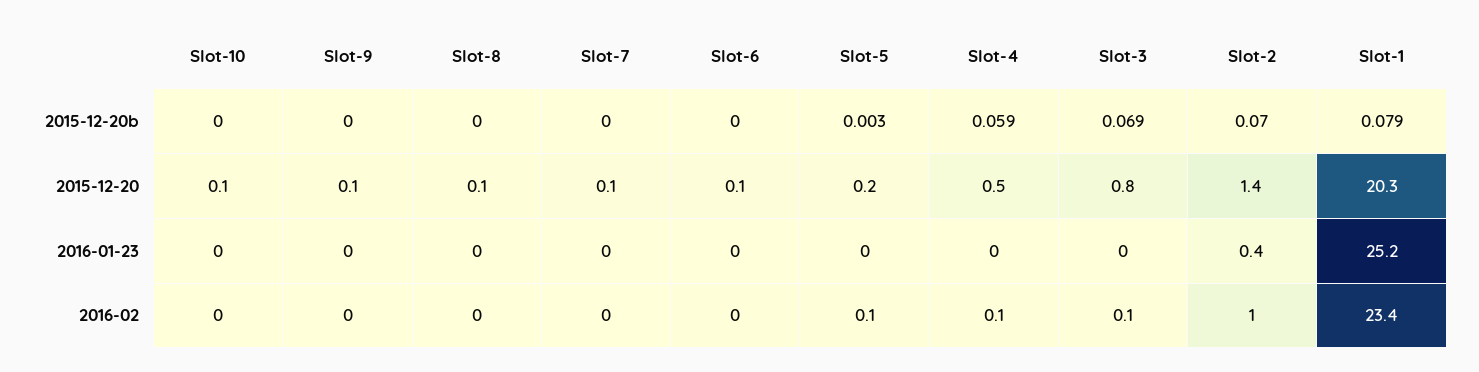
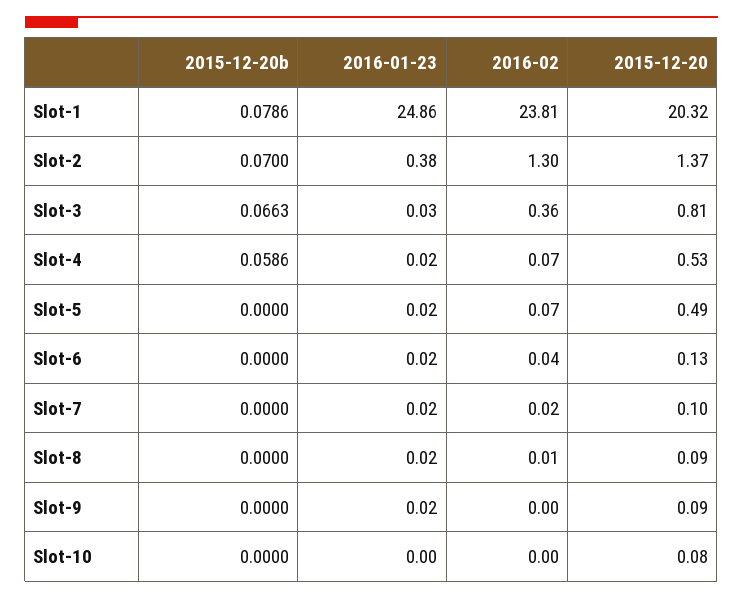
Slot-5, 2015-12-20b: 0.003 -> 0
Slot-3, 2015-12-20b: 0.069 -> 0.0663
Slot-5, 2015-12-20: 0.2 -> 0.49
Slot-1, 2016-01-23: 25.2 -> 24.86
Slot-3, 2016-02: 0.1 -> 0.36
Slot-2, 2016-02: 1 -> 1.3
Slot-1, 2016-02: 23.4 -> 23.81

